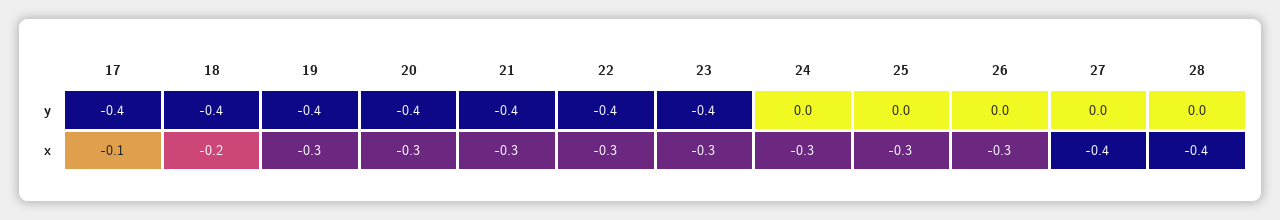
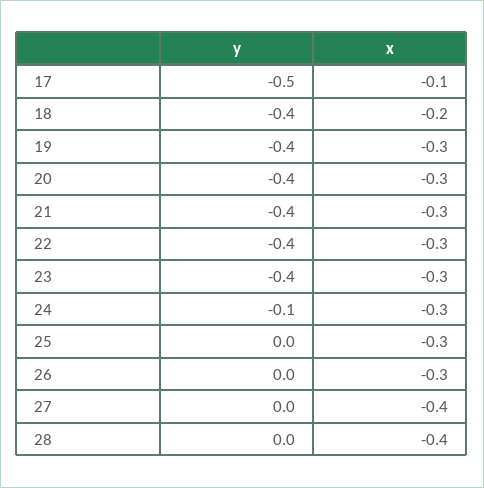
17, y: -0.4 -> -0.5
24, y: 0 -> -0.1

